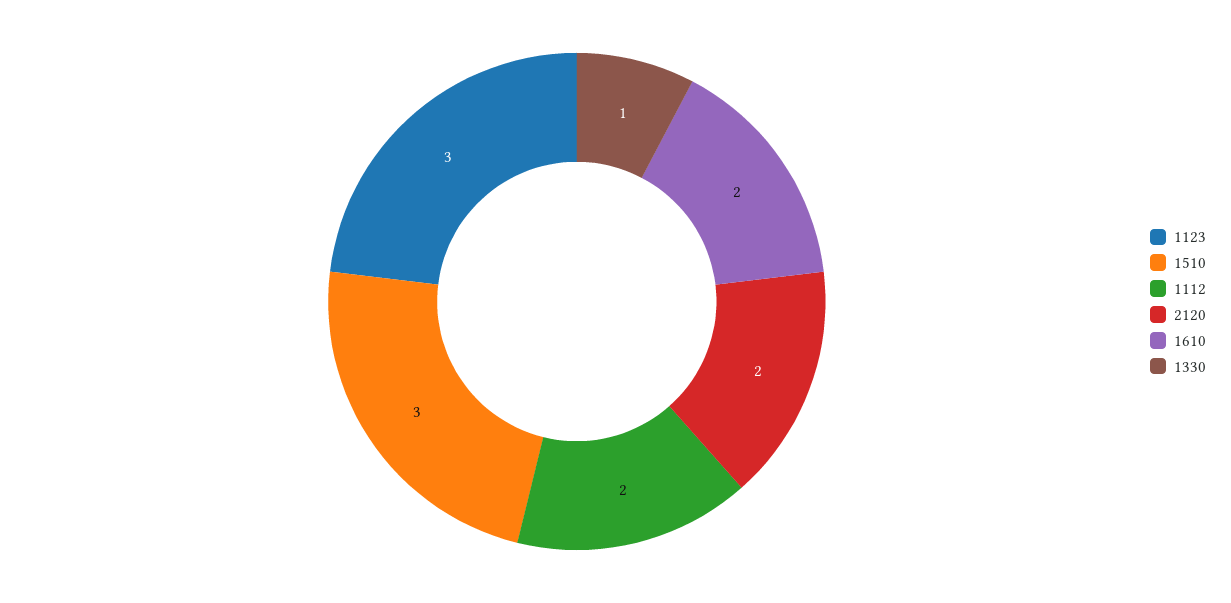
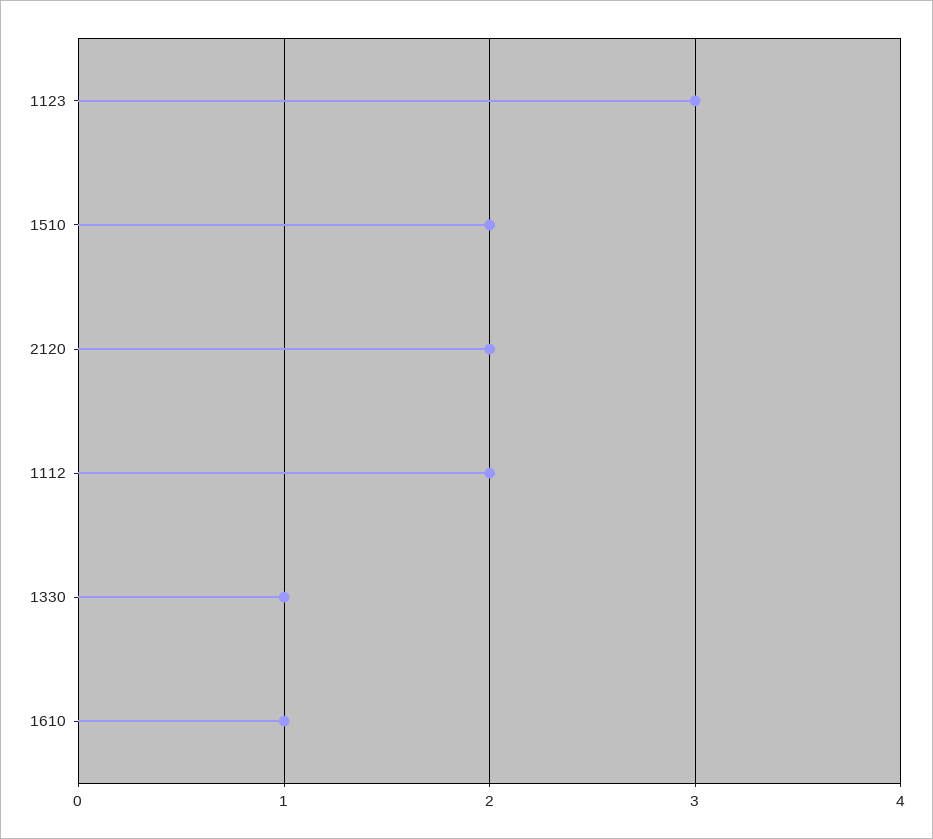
1510: 3 -> 2
1610: 2 -> 1

